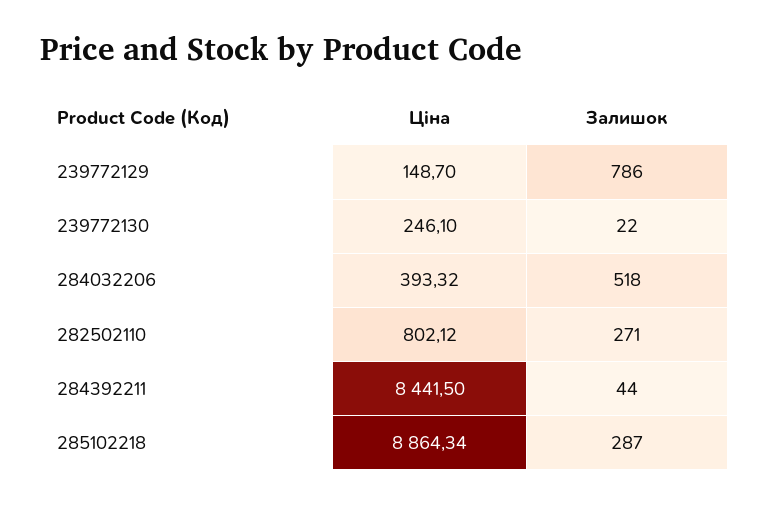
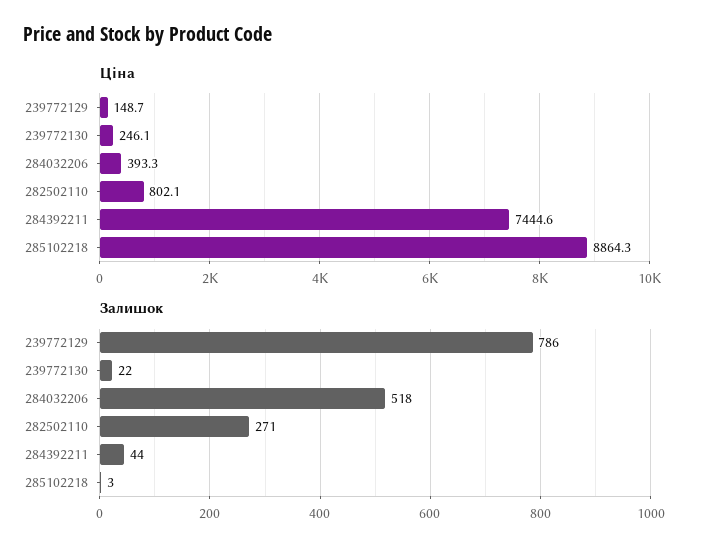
Ціна, 284392211: 8441.5 -> 7444.6
Залишок, 285102218: 287 -> 3

